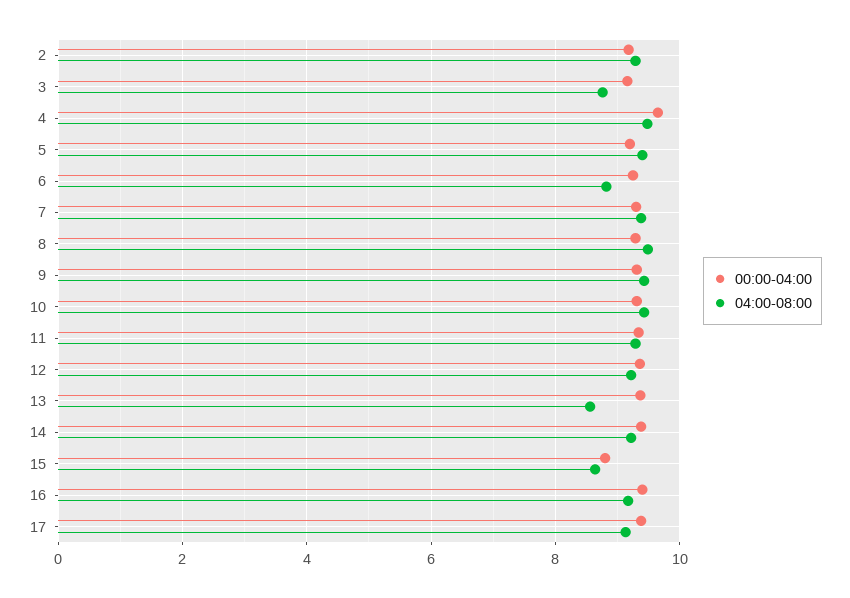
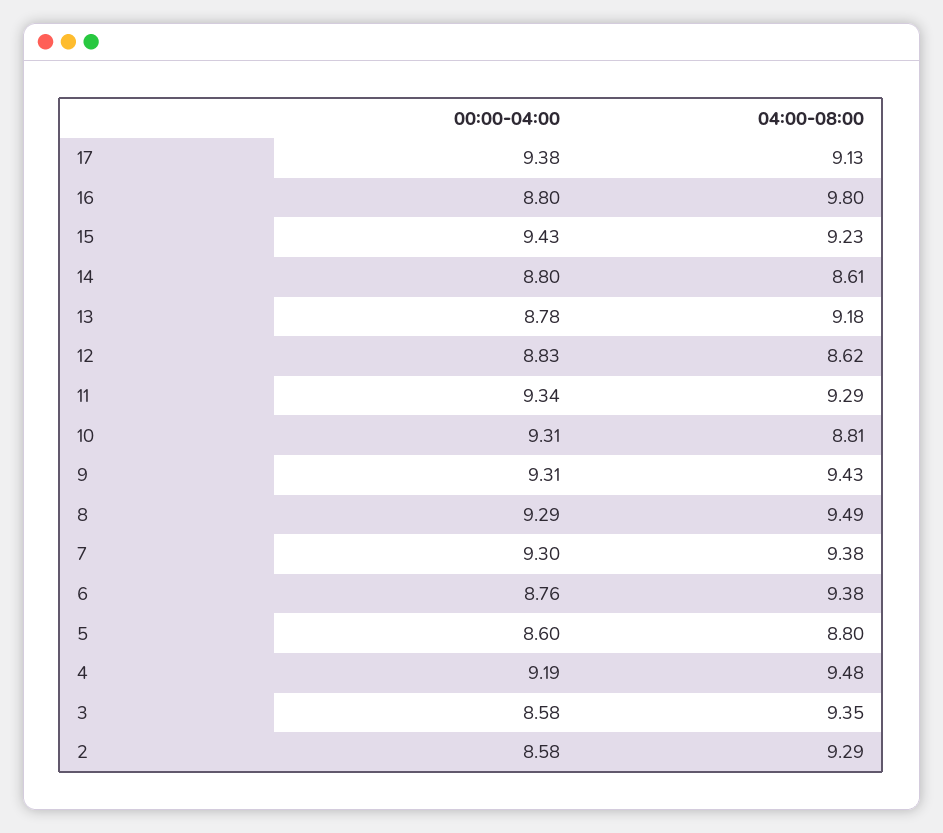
00:00-04:00, 2: 9.2 -> 8.58
00:00-04:00, 3: 9.2 -> 8.58
04:00-08:00, 3: 8.8 -> 9.35
00:00-04:00, 4: 9.6 -> 9.19
00:00-04:00, 5: 9.2 -> 8.6
04:00-08:00, 5: 9.4 -> 8.8
00:00-04:00, 6: 9.2 -> 8.76
04:00-08:00, 6: 8.8 -> 9.38
04:00-08:00, 10: 9.4 -> 8.81
00:00-04:00, 12: 9.4 -> 8.83
04:00-08:00, 12: 9.2 -> 8.62
00:00-04:00, 13: 9.4 -> 8.78
04:00-08:00, 13: 8.6 -> 9.18
00:00-04:00, 14: 9.4 -> 8.8
04:00-08:00, 14: 9.2 -> 8.61
00:00-04:00, 15: 8.8 -> 9.43
04:00-08:00, 15: 8.6 -> 9.23
00:00-04:00, 16: 9.4 -> 8.8
04:00-08:00, 16: 9.2 -> 9.8

